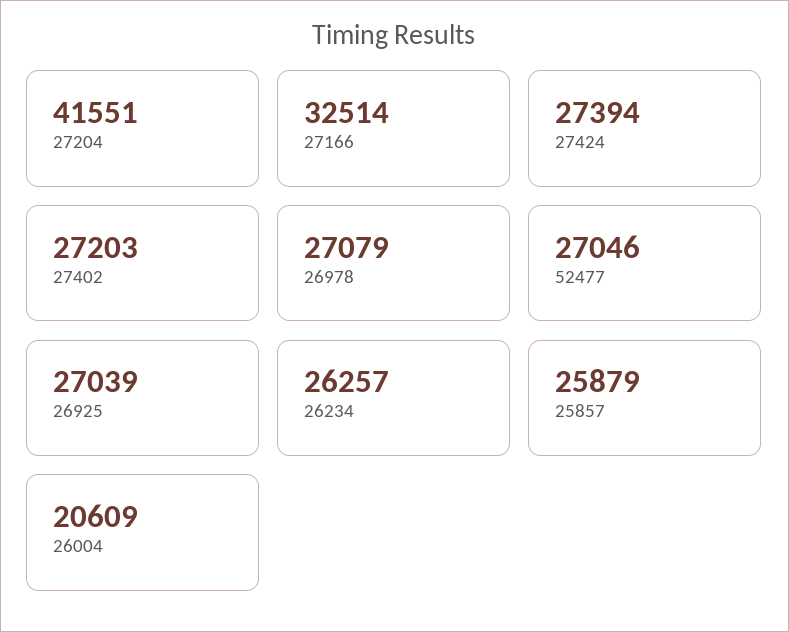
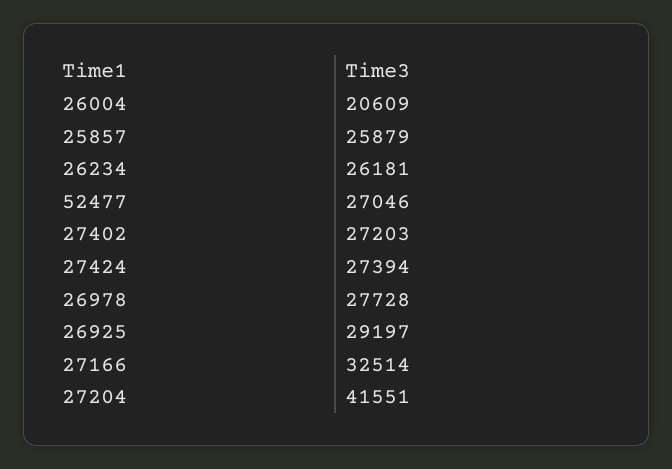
26978: 27079 -> 27728
26925: 27039 -> 29197
26234: 26257 -> 26181

